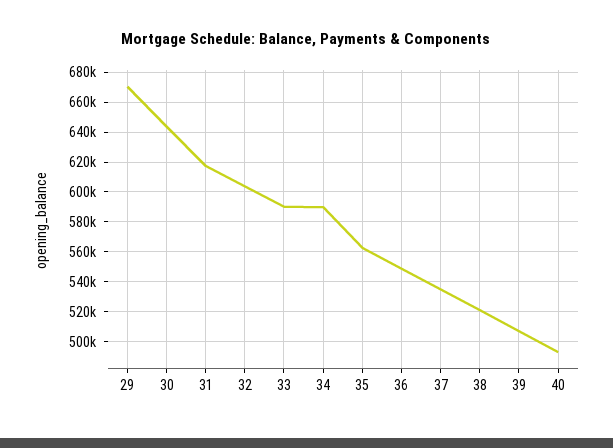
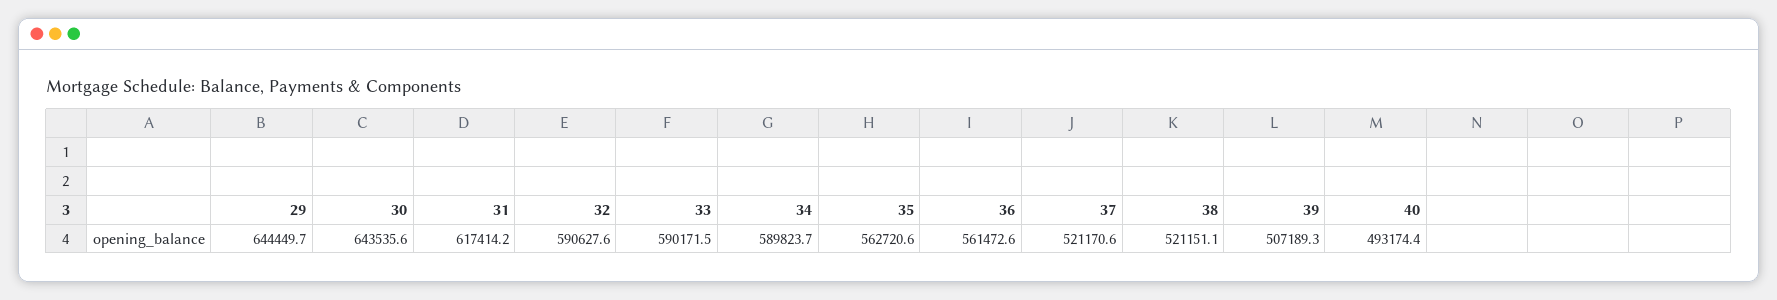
29: 670000 -> 644449.7
32: 605000 -> 590627.6
36: 550000 -> 561472.6
37: 535000 -> 521170.6

